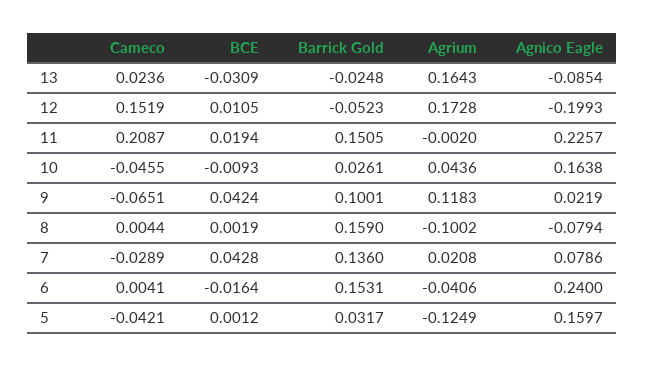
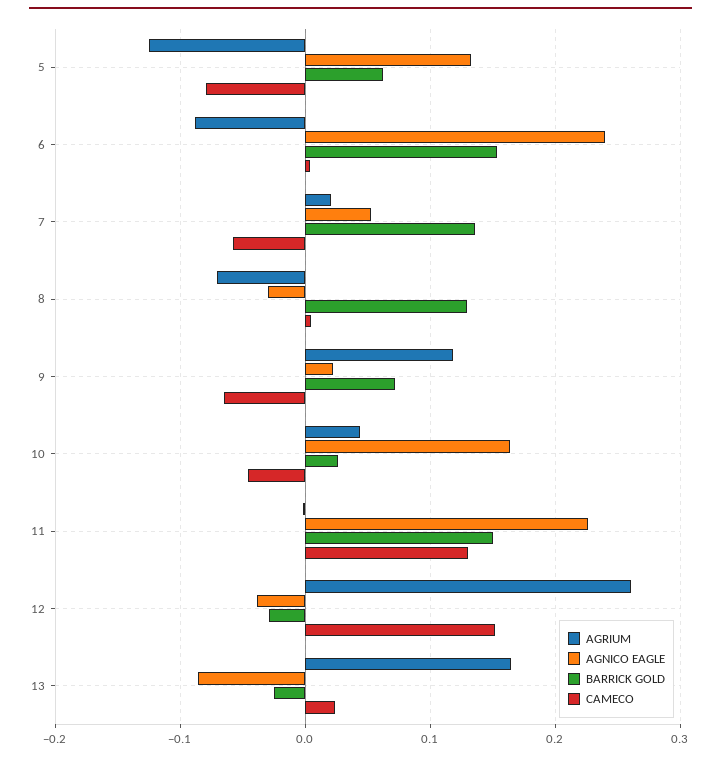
BCE, 13: -0.0309 -> none
BCE, 12: 0.0105 -> none
Barrick Gold, 12: -0.0523 -> -0.03
Agrium, 12: 0.1728 -> 0.26
Agnico Eagle, 12: -0.1993 -> -0.04
Cameco, 11: 0.2087 -> 0.13
BCE, 11: 0.0194 -> none
BCE, 10: -0.0093 -> none
BCE, 9: 0.0424 -> none
Barrick Gold, 9: 0.1001 -> 0.07
BCE, 8: 0.0019 -> none
Barrick Gold, 8: 0.159 -> 0.13
Agrium, 8: -0.1002 -> -0.07
Agnico Eagle, 8: -0.0794 -> -0.03
Cameco, 7: -0.0289 -> -0.06
BCE, 7: 0.0428 -> none
Agnico Eagle, 7: 0.0786 -> 0.05
BCE, 6: -0.0164 -> none
Agrium, 6: -0.0406 -> -0.09
Cameco, 5: -0.0421 -> -0.08
BCE, 5: 0.0012 -> none
Barrick Gold, 5: 0.0317 -> 0.06
Agnico Eagle, 5: 0.1597 -> 0.13

